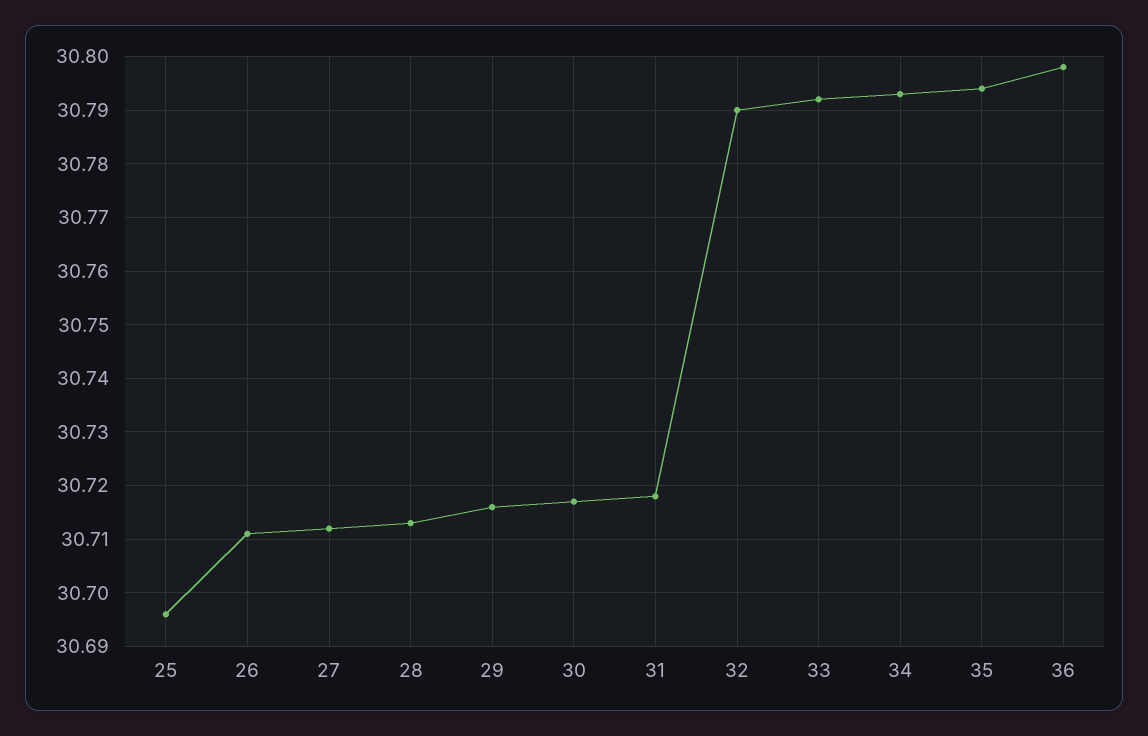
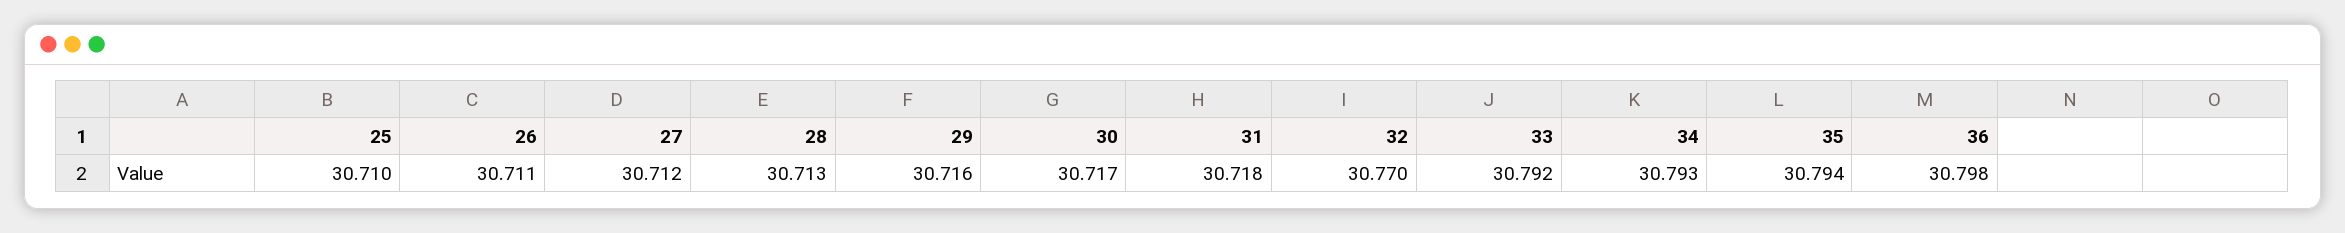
25: 30.695 -> 30.71
32: 30.79 -> 30.77

